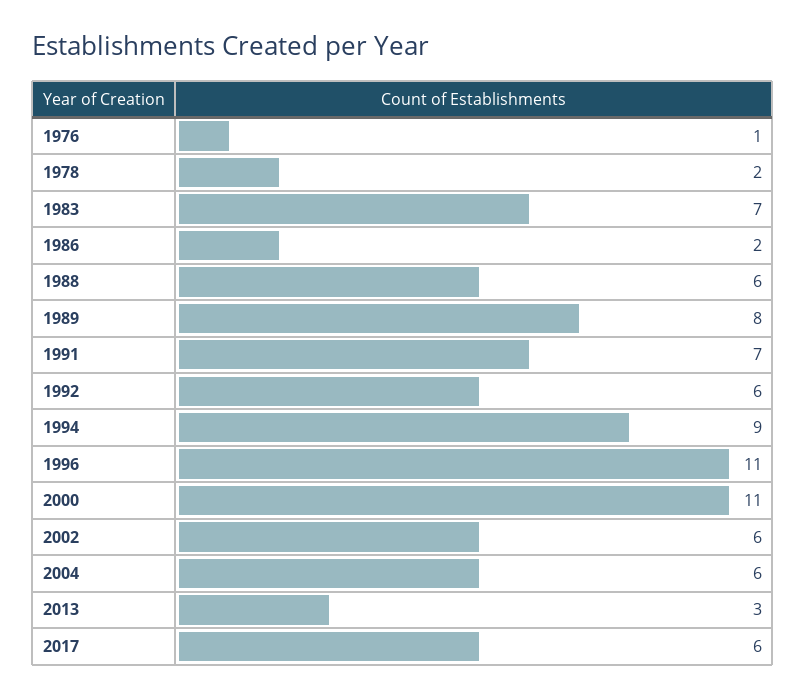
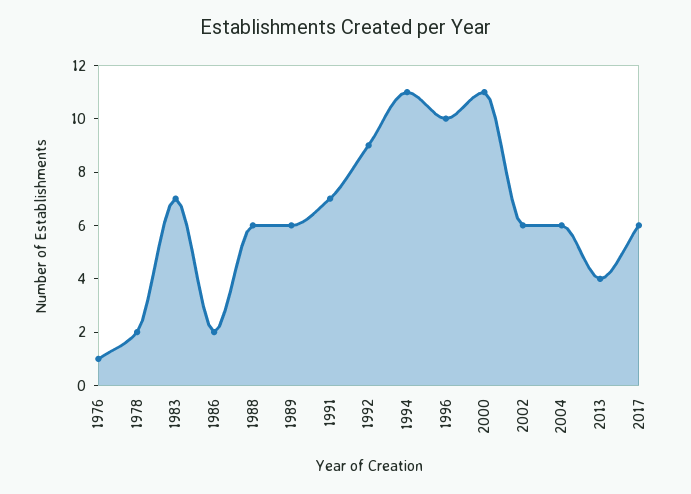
1989: 8 -> 6
1992: 6 -> 9
1994: 9 -> 11
1996: 11 -> 10
2013: 3 -> 4

